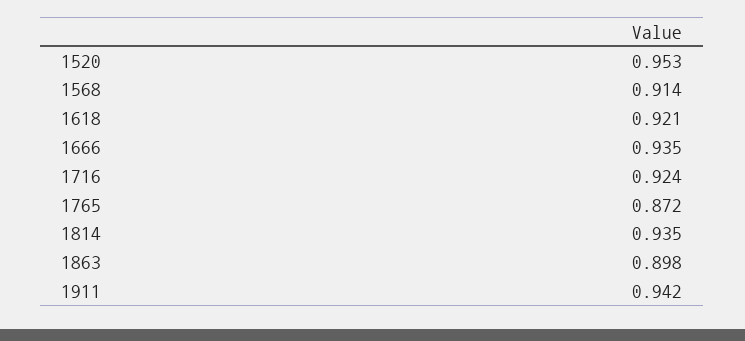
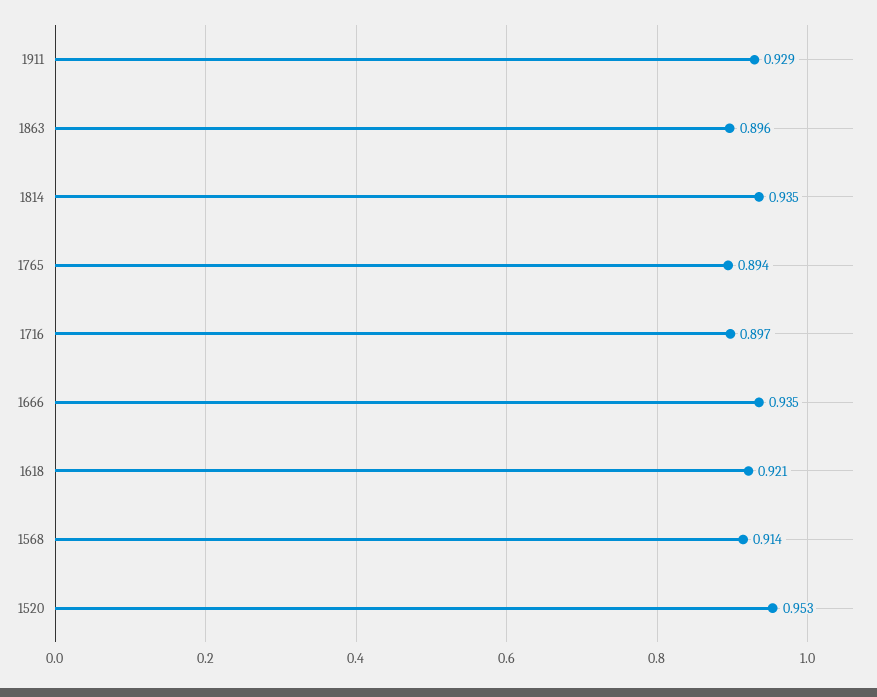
1716: 0.924 -> 0.897
1765: 0.872 -> 0.894
1863: 0.898 -> 0.896
1911: 0.942 -> 0.929

